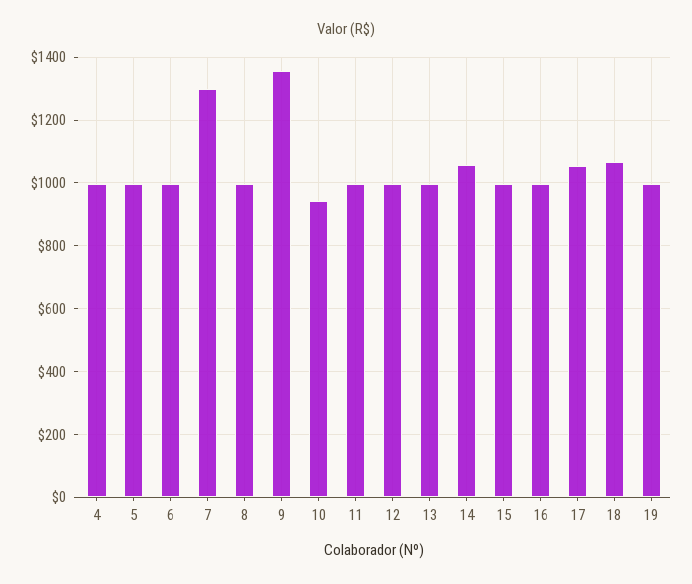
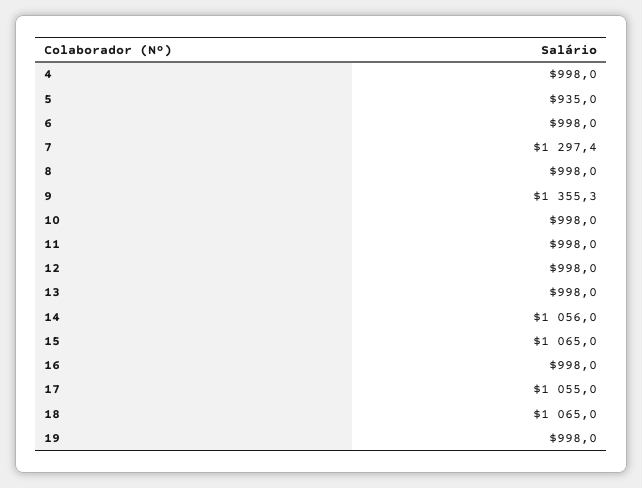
5: 1000 -> 935
10: 940 -> 998
15: 1000 -> 1065

